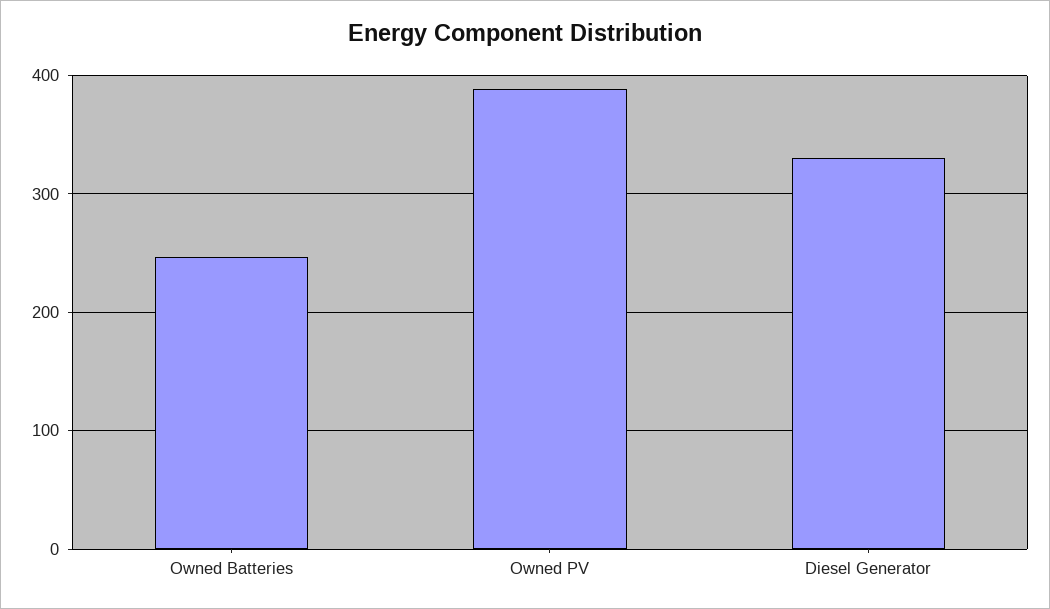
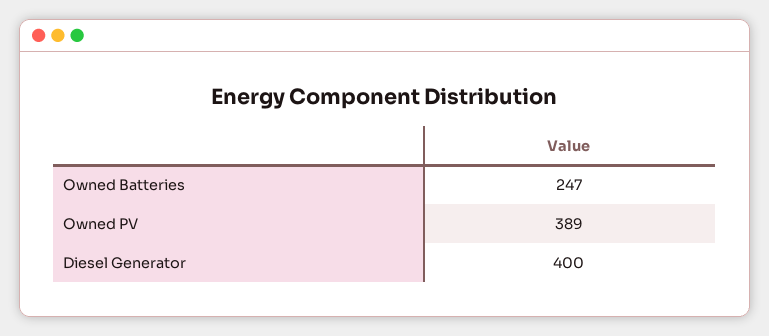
Diesel Generator: 330 -> 400

